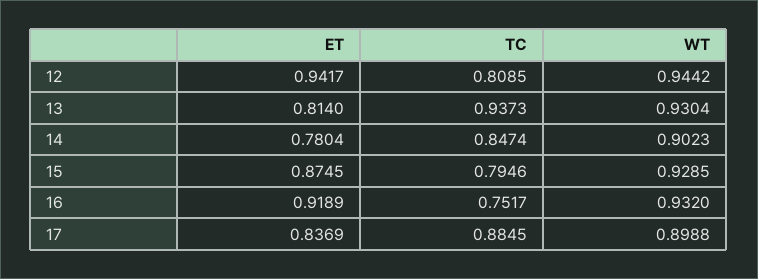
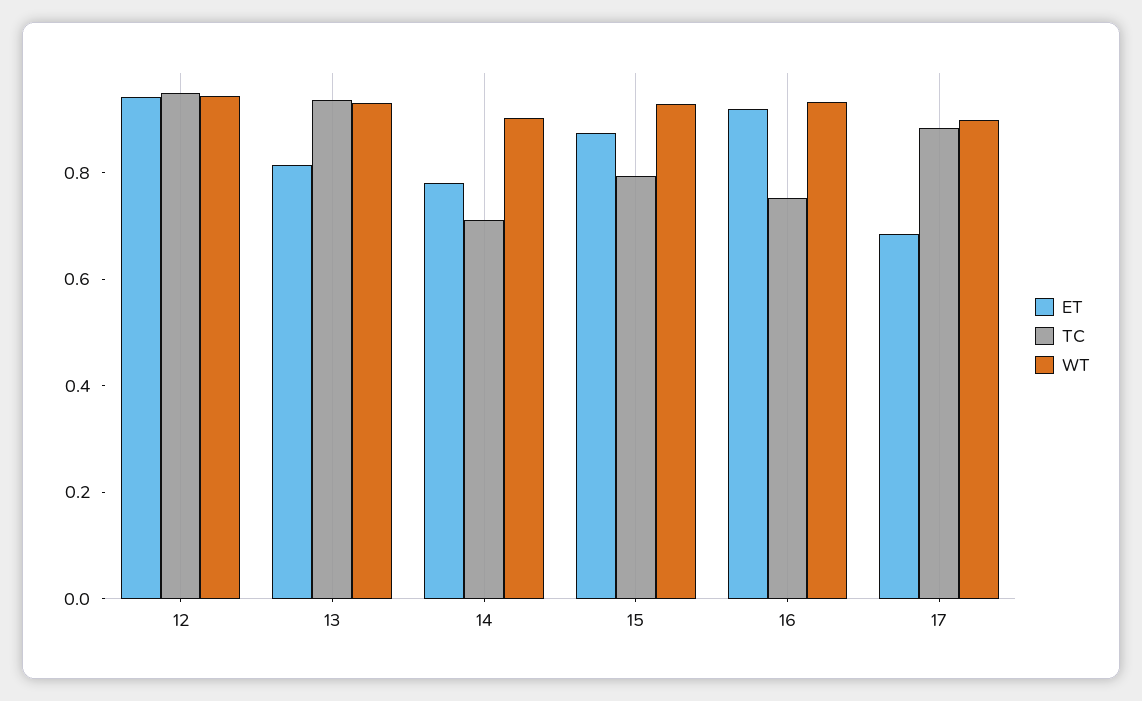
TC, 12: 0.8085 -> 0.95
TC, 14: 0.8474 -> 0.7
ET, 17: 0.8369 -> 0.7

